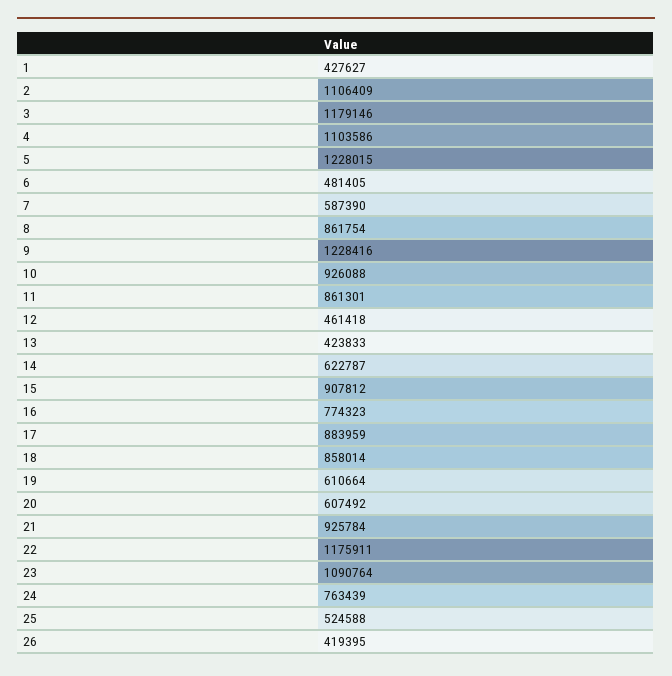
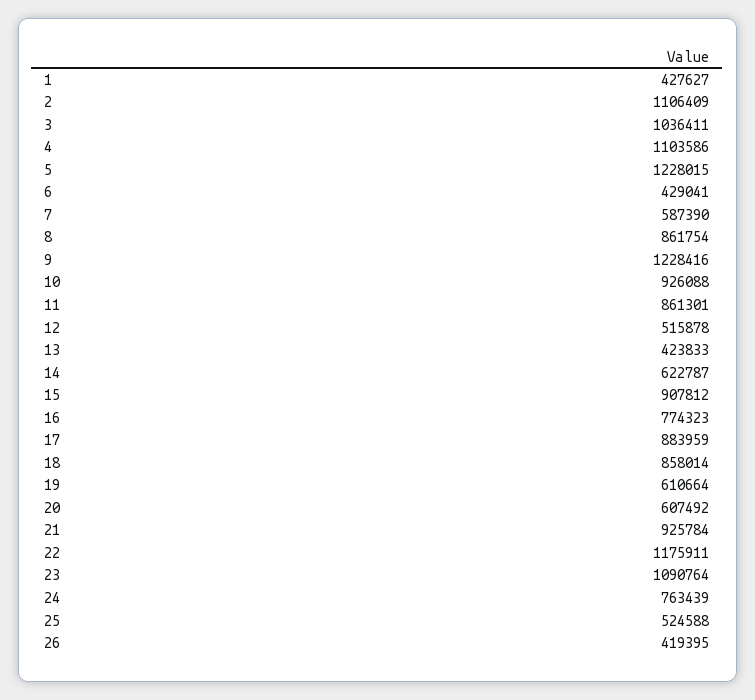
3: 1179146 -> 1036411
6: 481405 -> 429041
12: 461418 -> 515878

